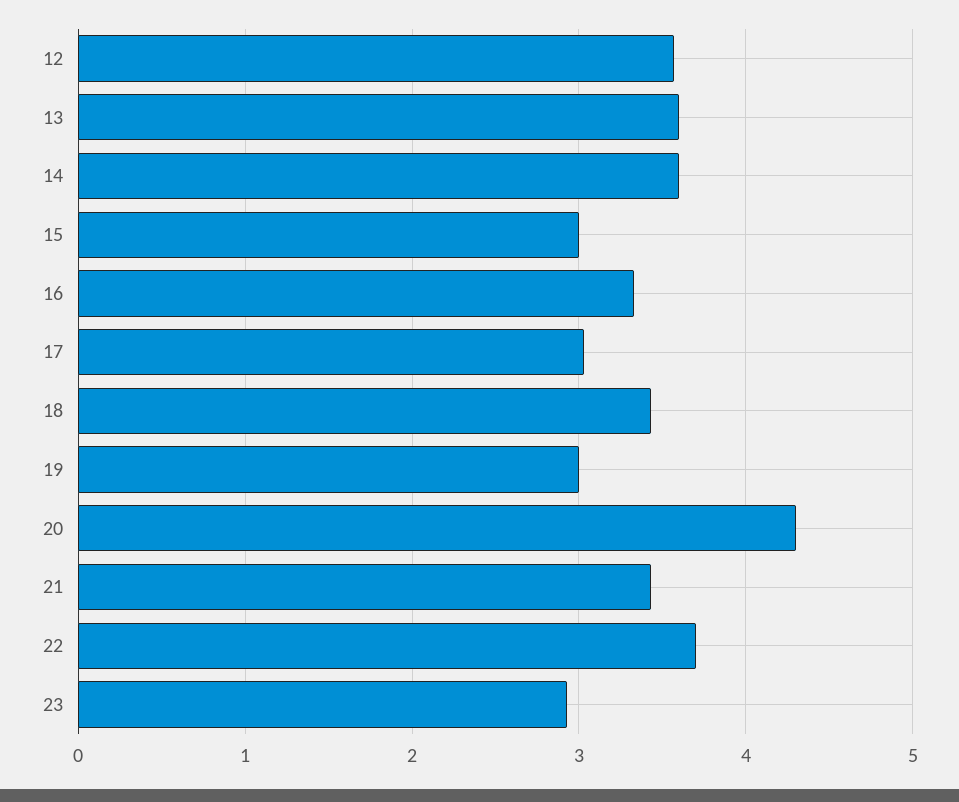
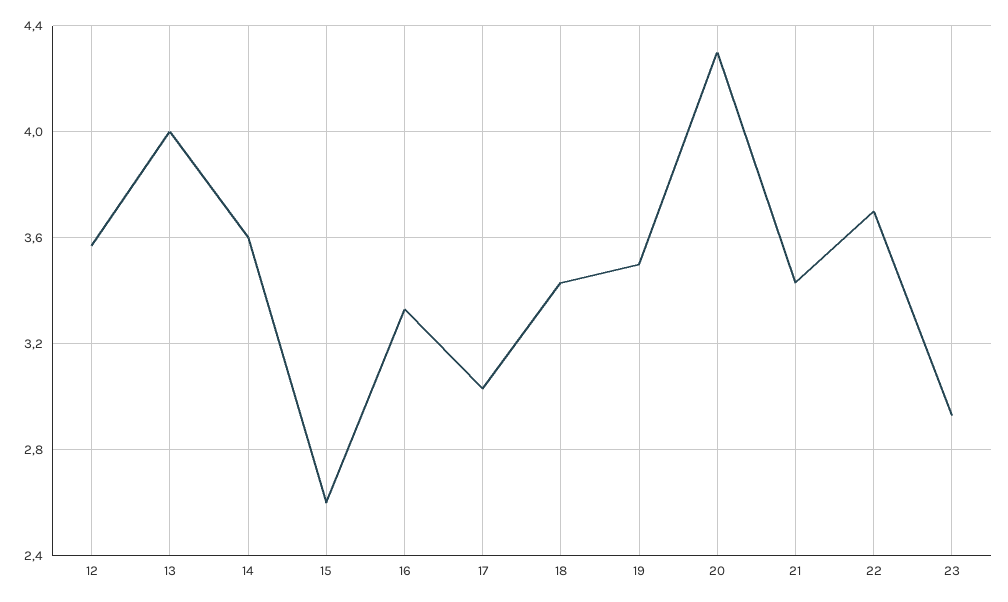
13: 3.6 -> 4
15: 3 -> 2.6
19: 3 -> 3.5

